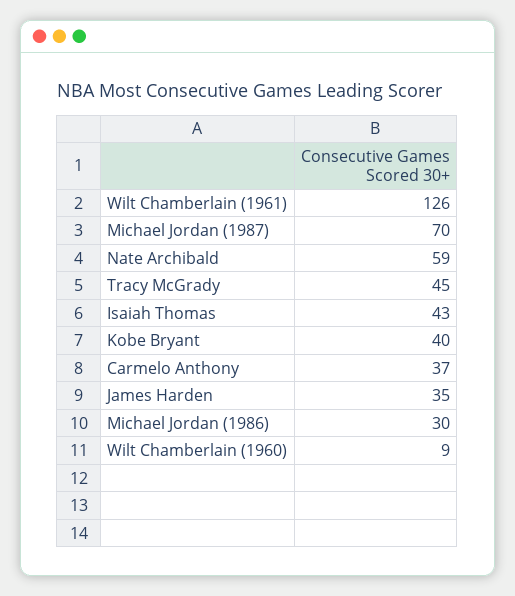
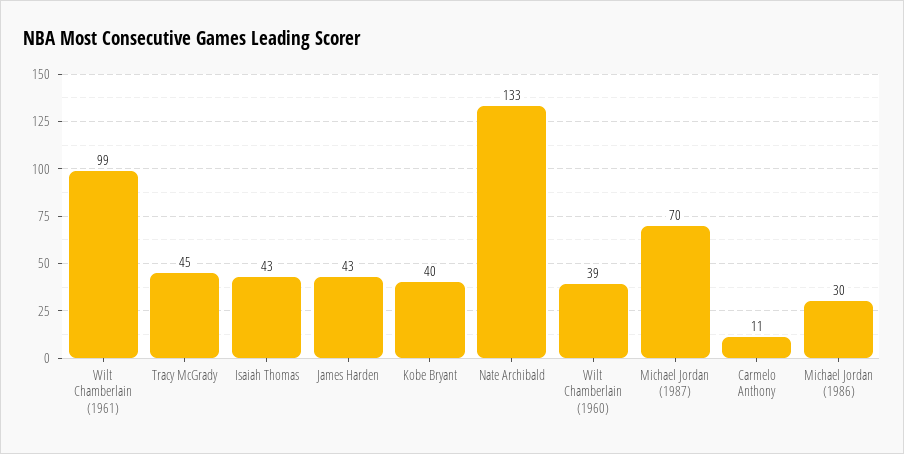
Wilt Chamberlain (1961): 126 -> 99
Nate Archibald: 59 -> 133
Carmelo Anthony: 37 -> 11
James Harden: 35 -> 43
Wilt Chamberlain (1960): 9 -> 39

